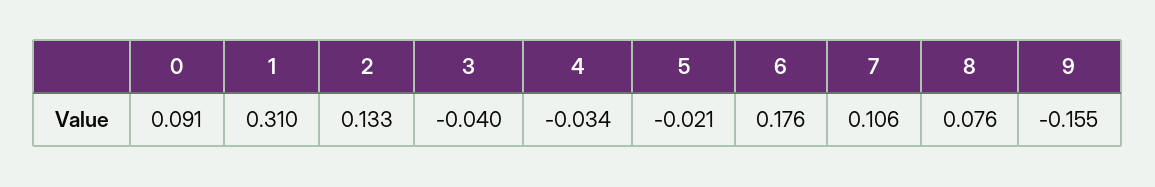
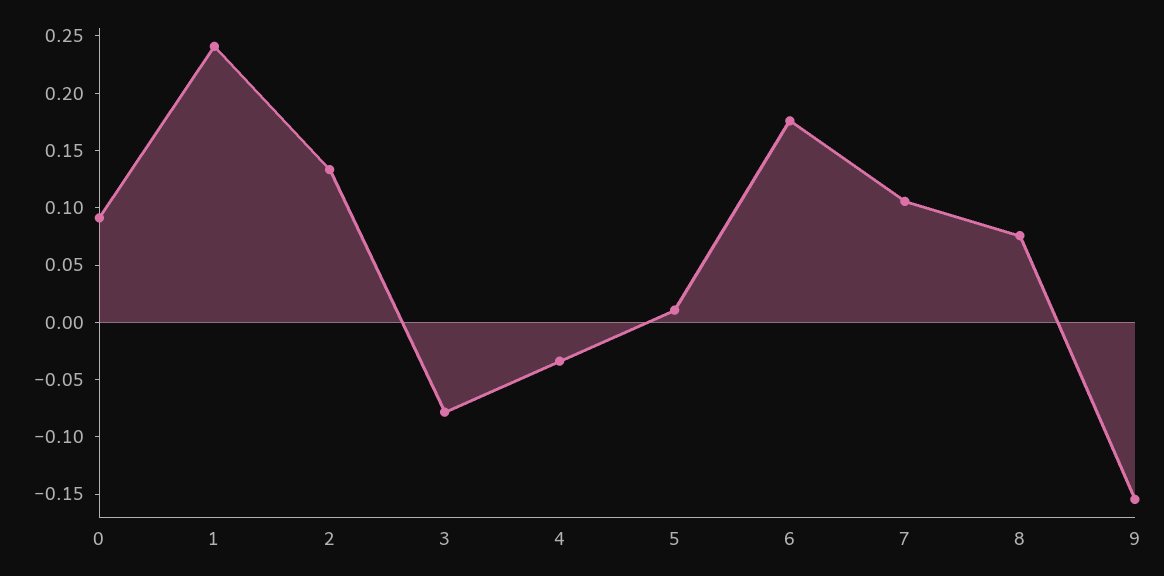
1: 0.31 -> 0.24
3: -0.04 -> -0.08
5: -0.021 -> 0.01

